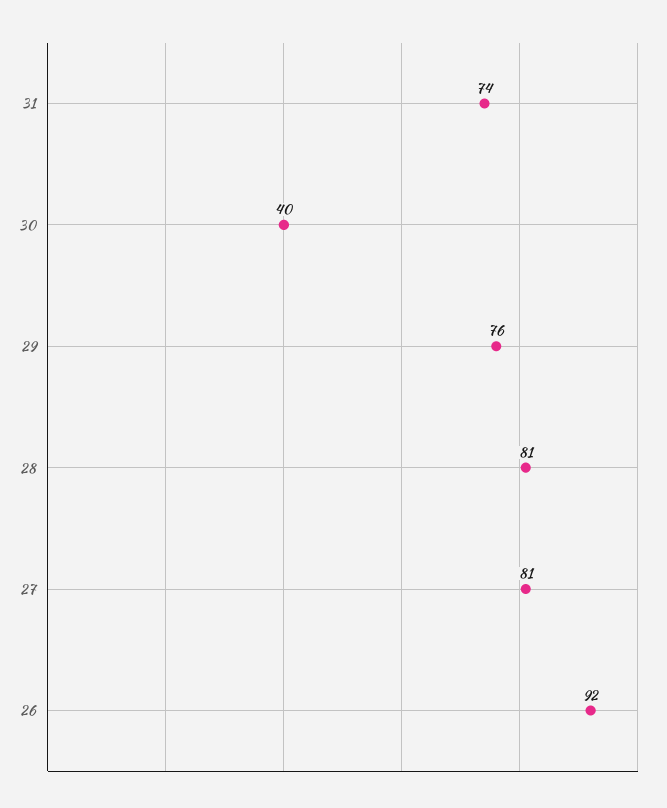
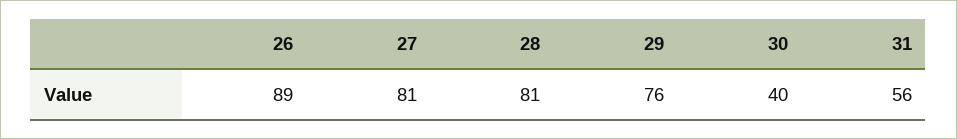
31: 74 -> 56
26: 92 -> 89

